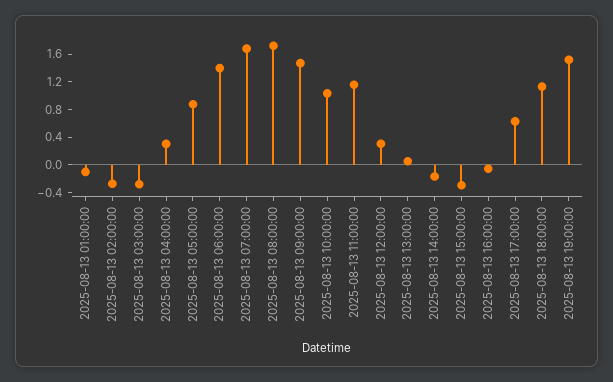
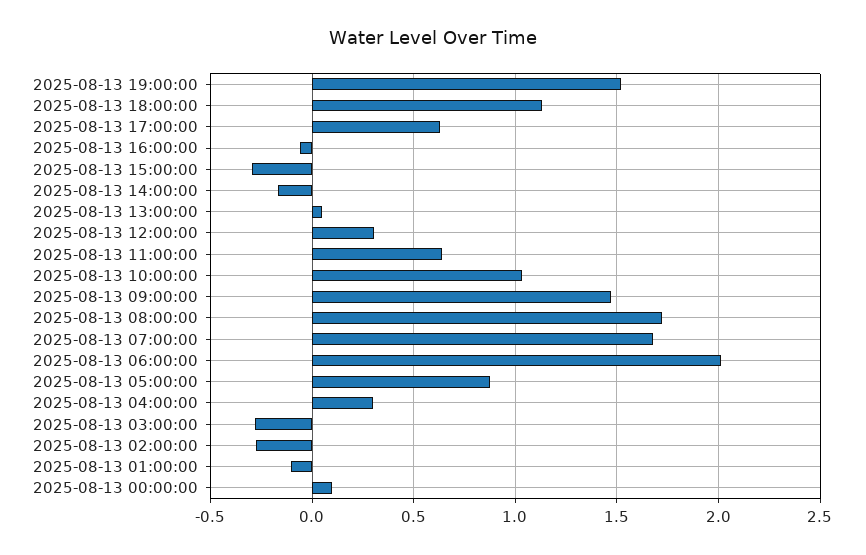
2025-08-13 06:00:00: 1.4 -> 2
2025-08-13 11:00:00: 1.2 -> 0.65
2025-08-13 00:00:00: none -> 0.1

